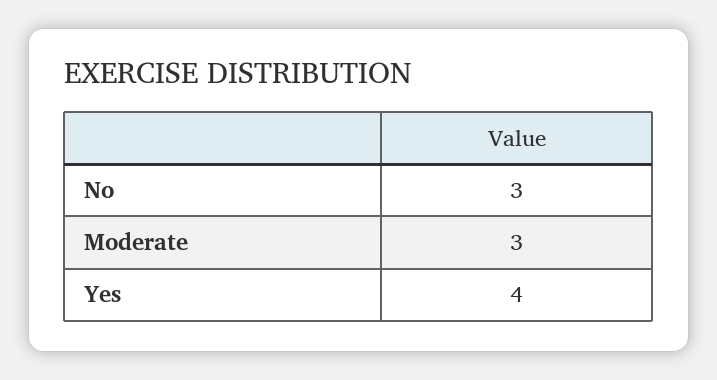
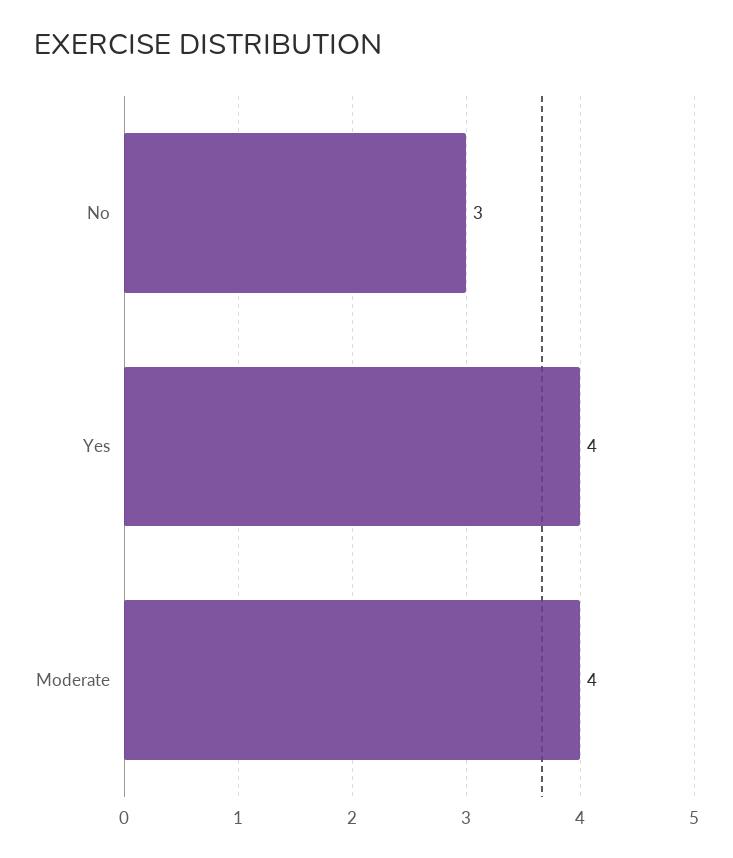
Moderate: 3 -> 4

